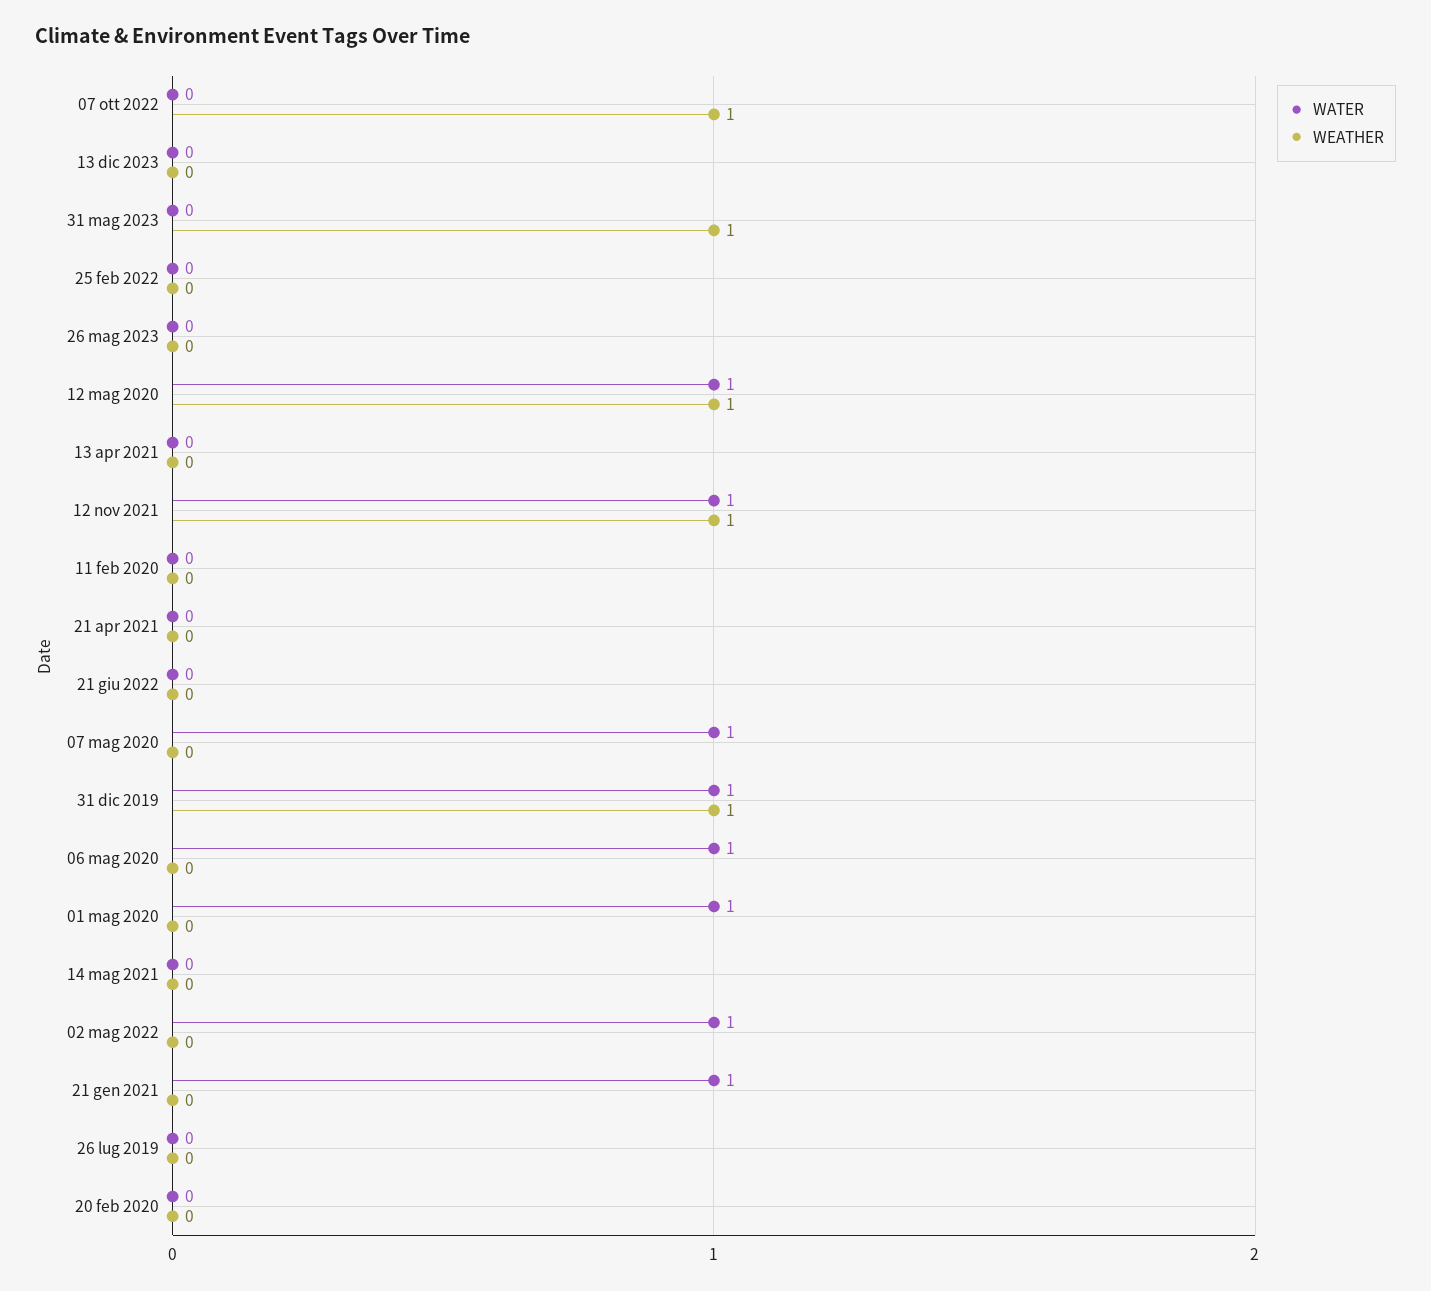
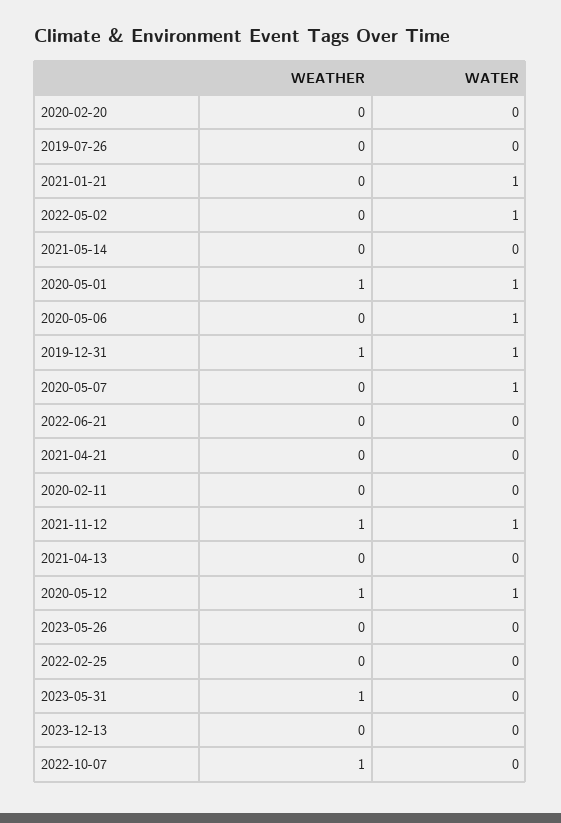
WEATHER, 01 mag 2020: 0 -> 1

